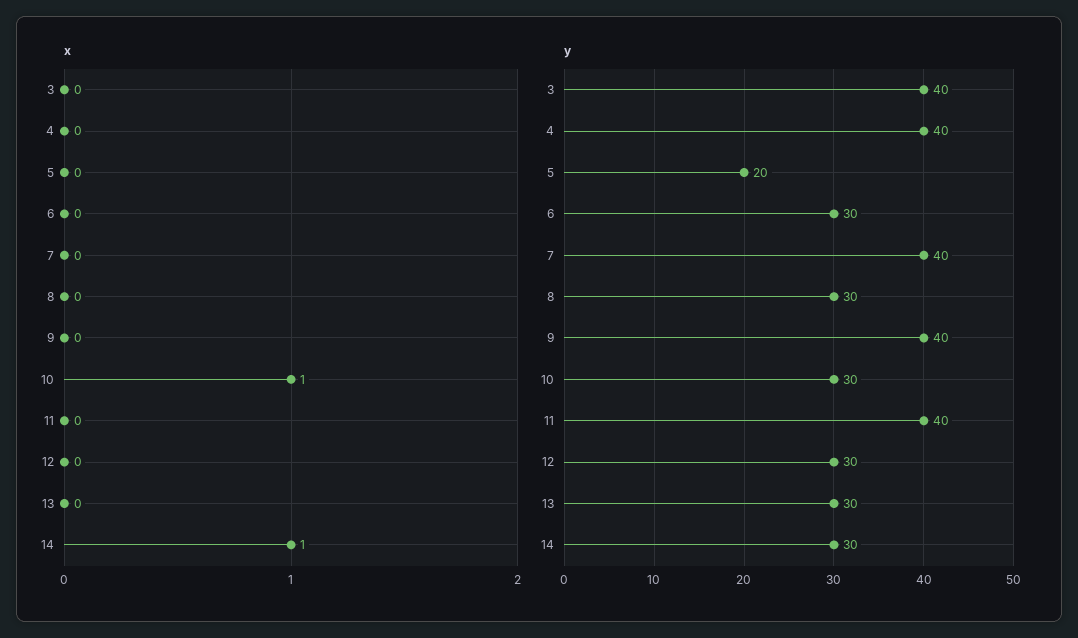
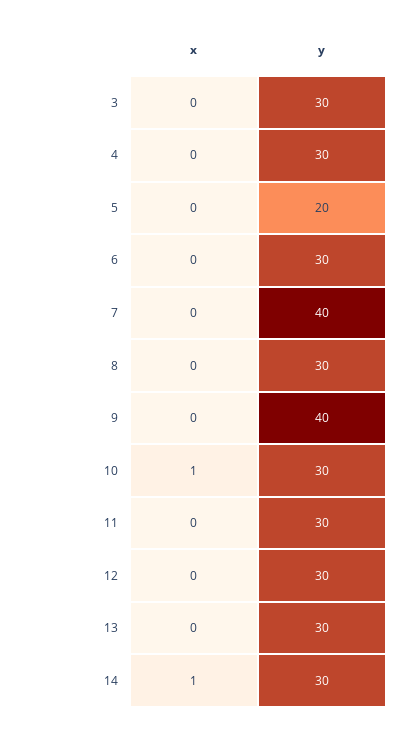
y, 3: 40 -> 30
y, 4: 40 -> 30
y, 11: 40 -> 30

